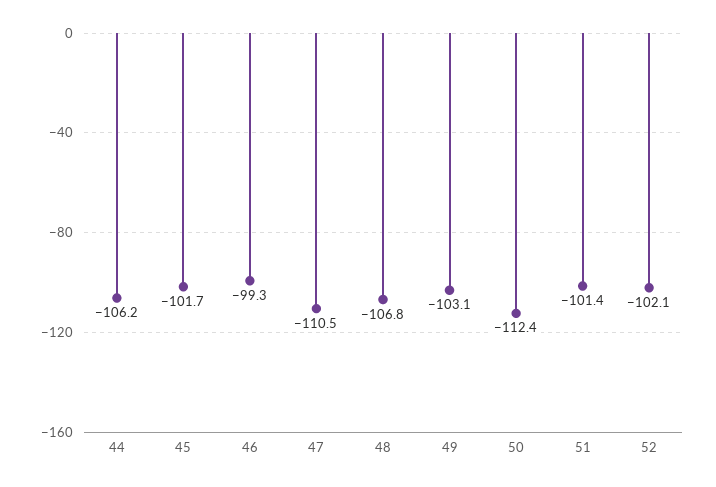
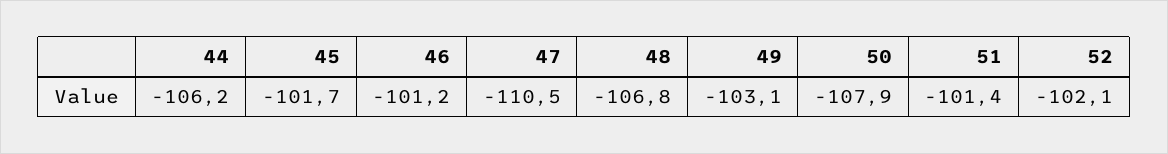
46: -99.3 -> -101.2
50: -112.4 -> -107.9

